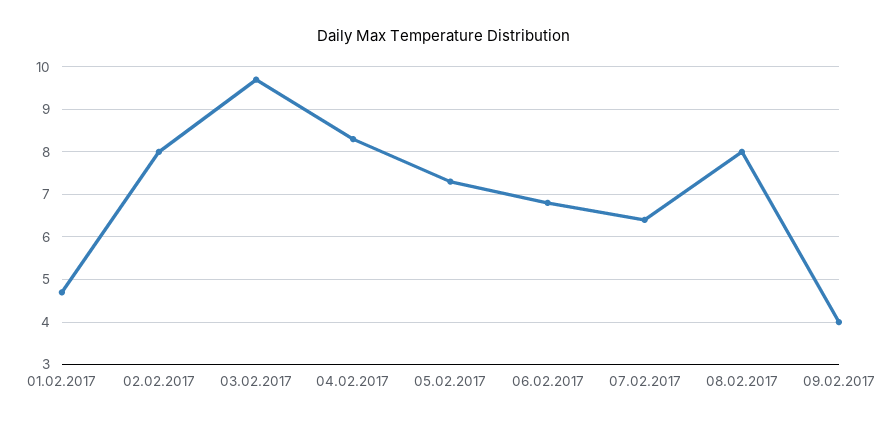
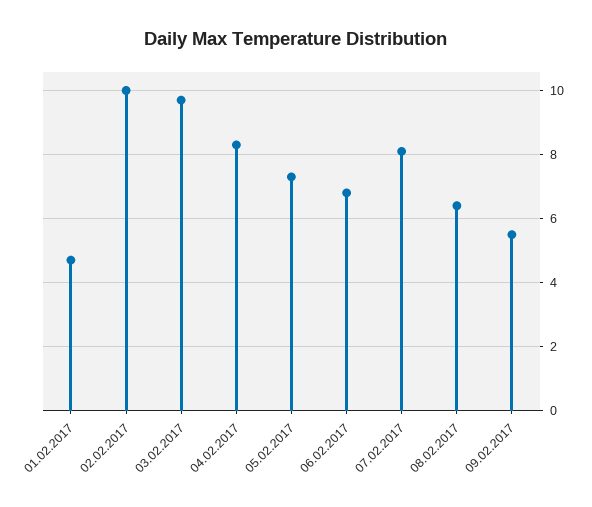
02.02.2017: 8 -> 10
07.02.2017: 6.5 -> 8
08.02.2017: 8 -> 6.5
09.02.2017: 4 -> 5.5

